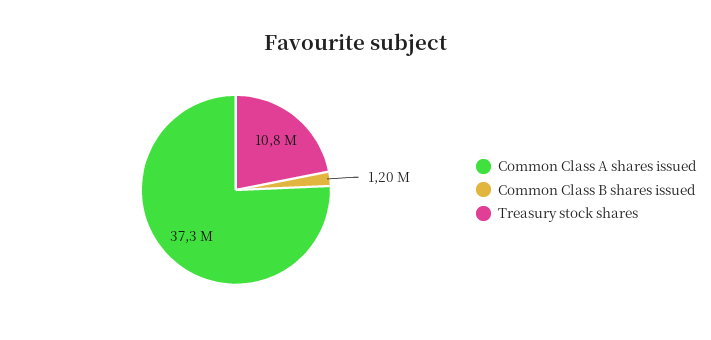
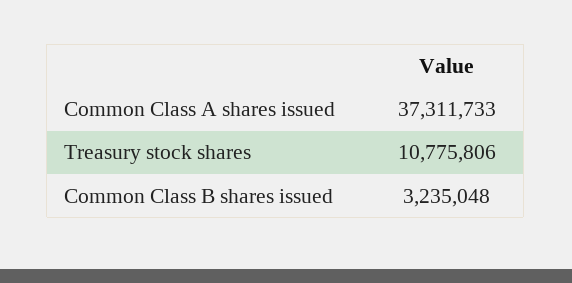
Common Class B shares issued: 1200000 -> 3235048

